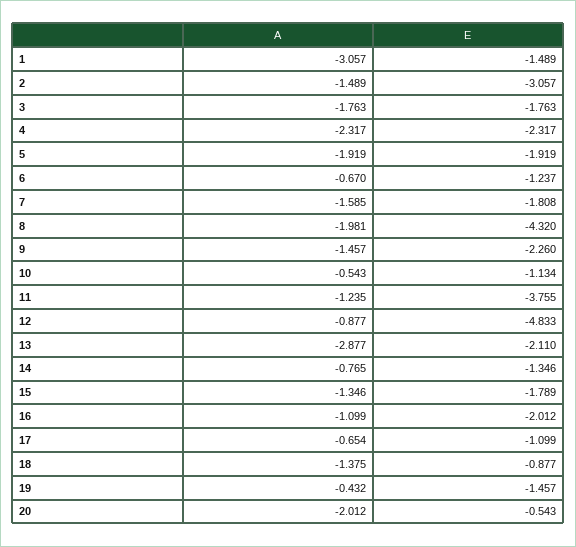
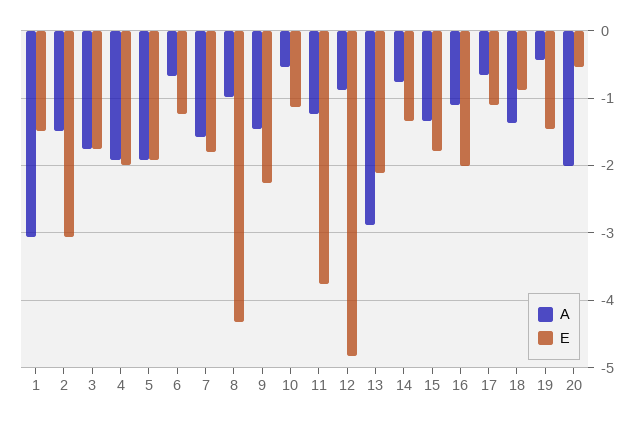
A, 4: -2.317 -> -1.9
E, 4: -2.317 -> -2
A, 8: -1.981 -> -1

